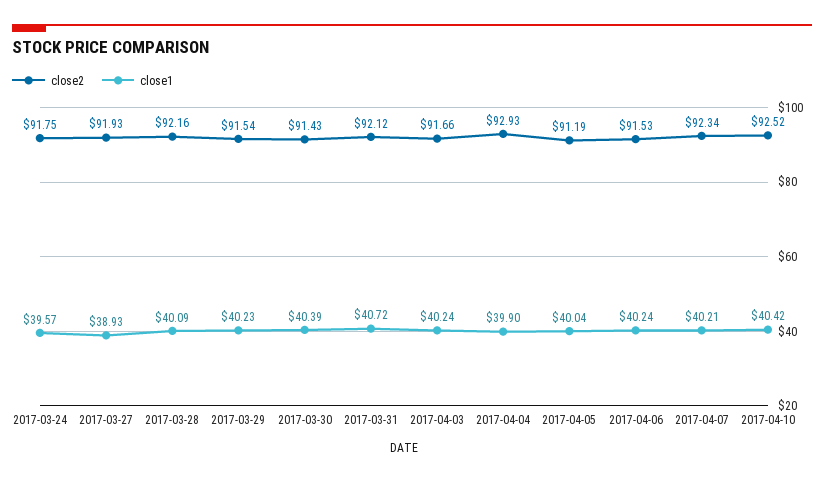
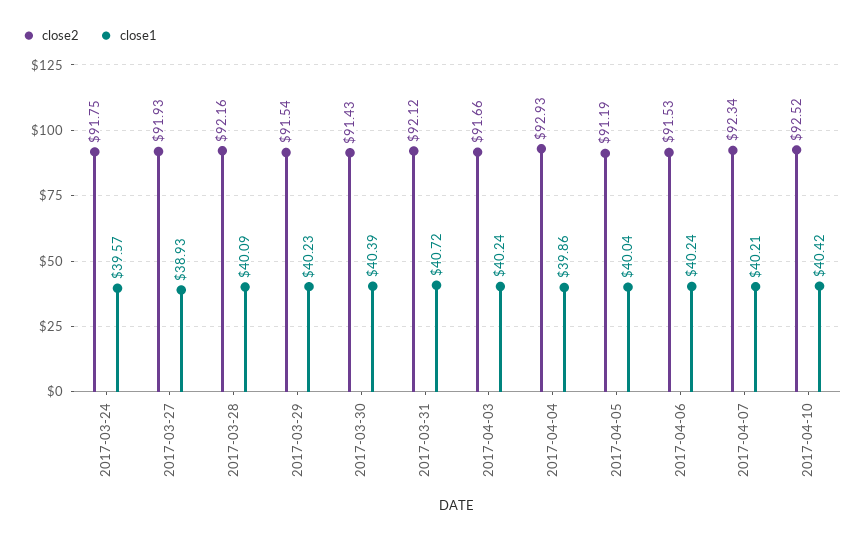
close1, 2017-04-04: 39.9 -> 39.86

